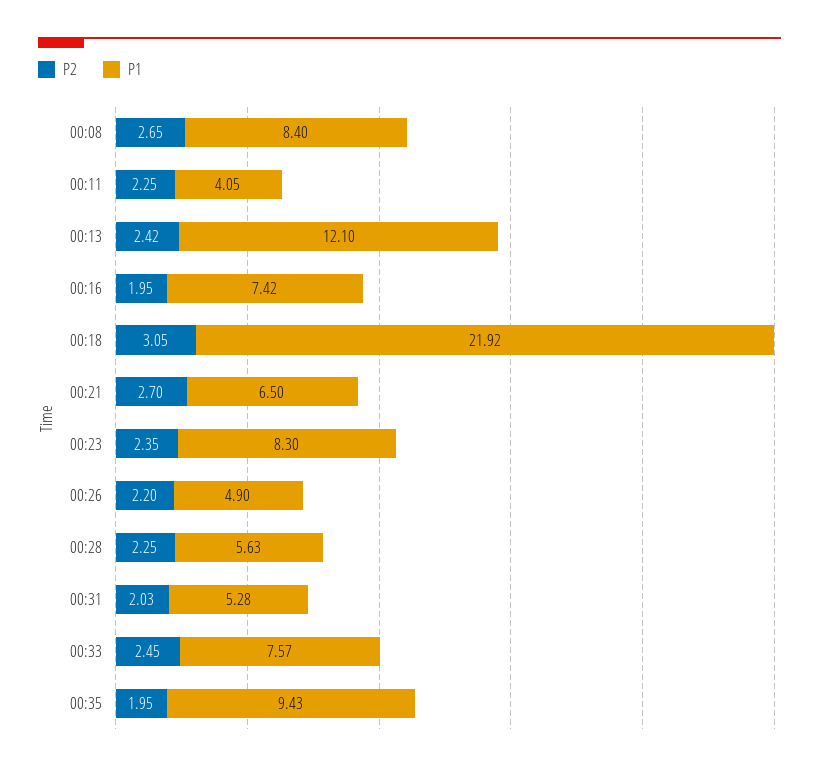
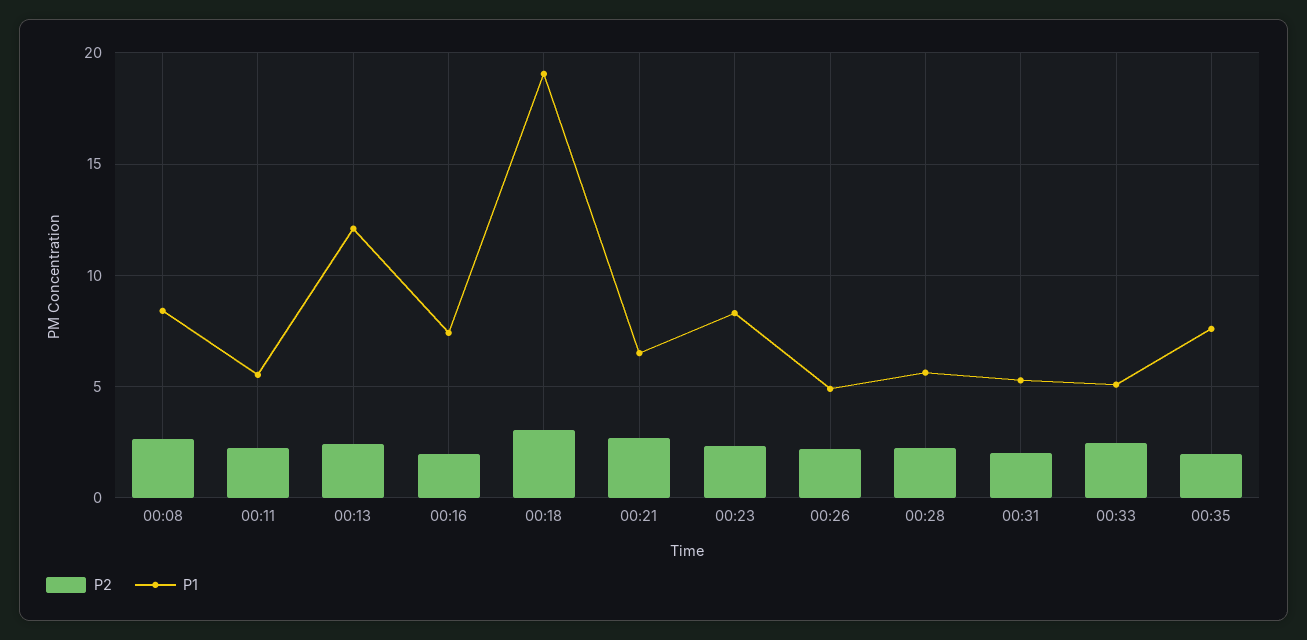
P1, 00:11: 4.05 -> 5.5
P1, 00:18: 21.92 -> 19
P1, 00:33: 7.57 -> 5
P1, 00:35: 9.43 -> 7.5

